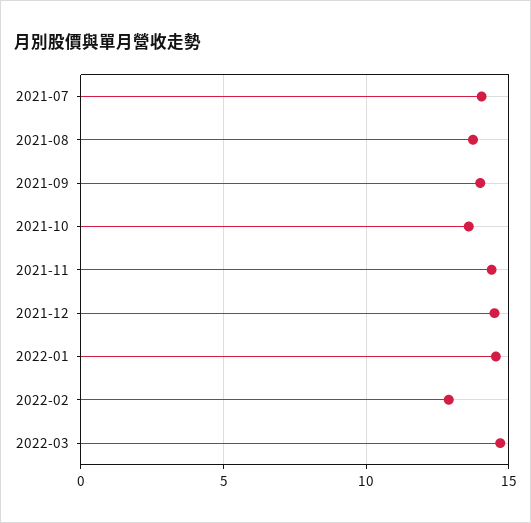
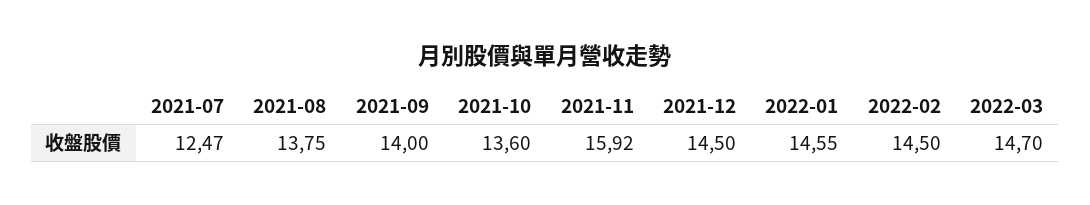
2021-07: 14 -> 12.47
2021-11: 14.5 -> 15.92
2022-02: 13 -> 14.5

